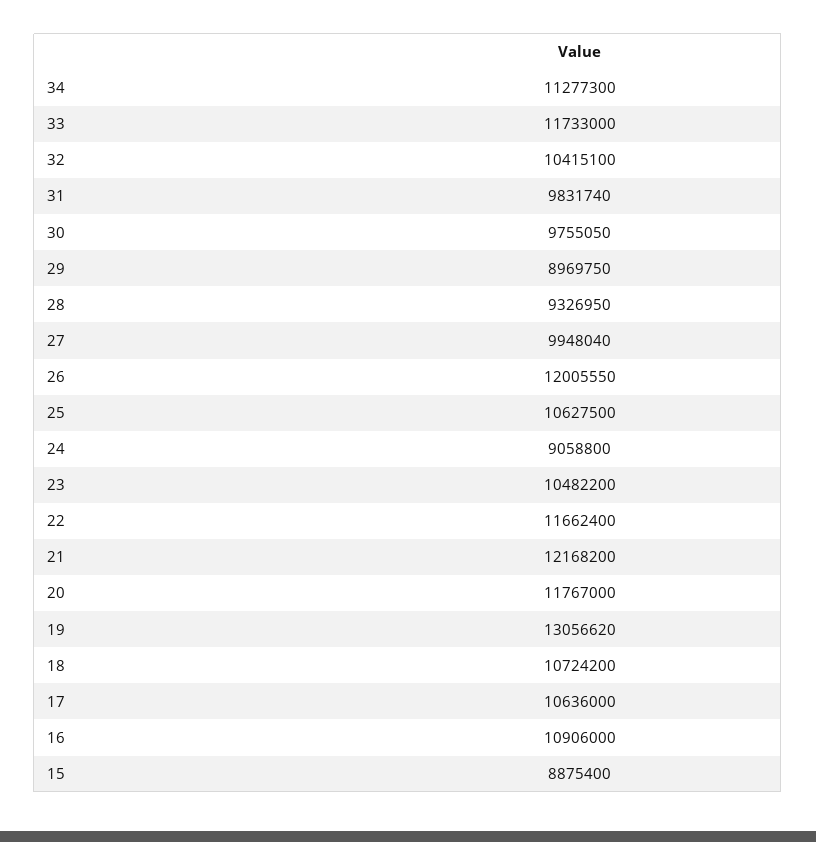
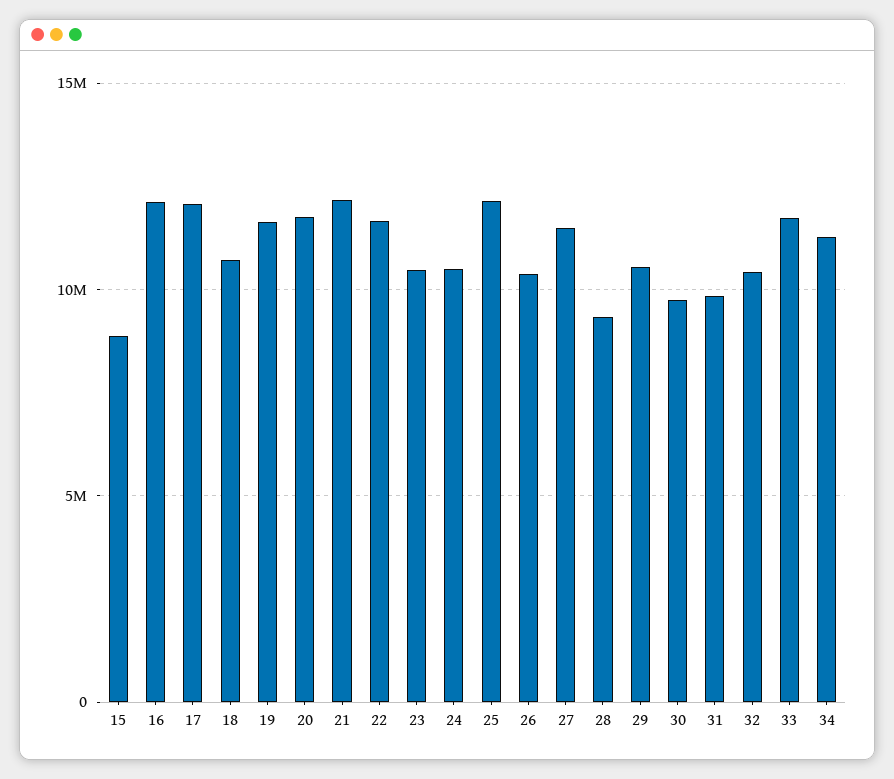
29: 8969750 -> 10500000
27: 9948040 -> 11500000
26: 12005550 -> 10500000
25: 10627500 -> 12000000
24: 9058800 -> 10500000
19: 13056620 -> 11500000
17: 10636000 -> 12000000
16: 10906000 -> 12000000

